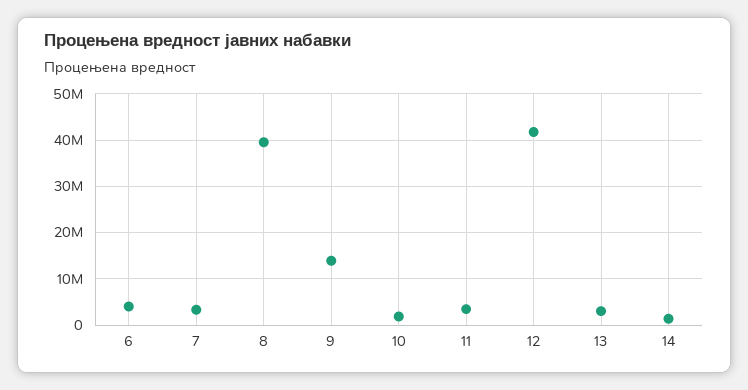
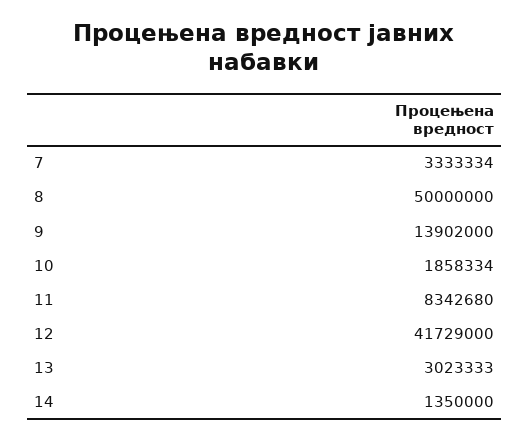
6: 4000000 -> none
8: 40000000 -> 50000000
11: 4000000 -> 8342680

